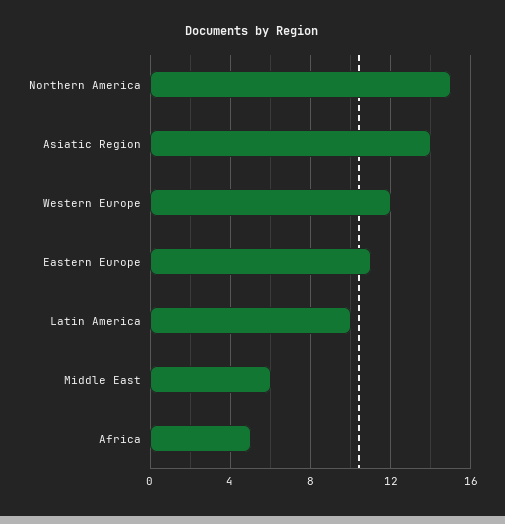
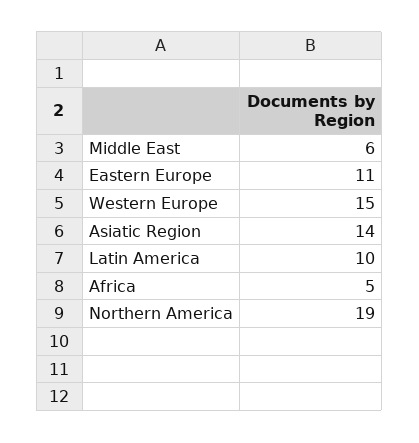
Northern America: 15 -> 19
Western Europe: 12 -> 15

